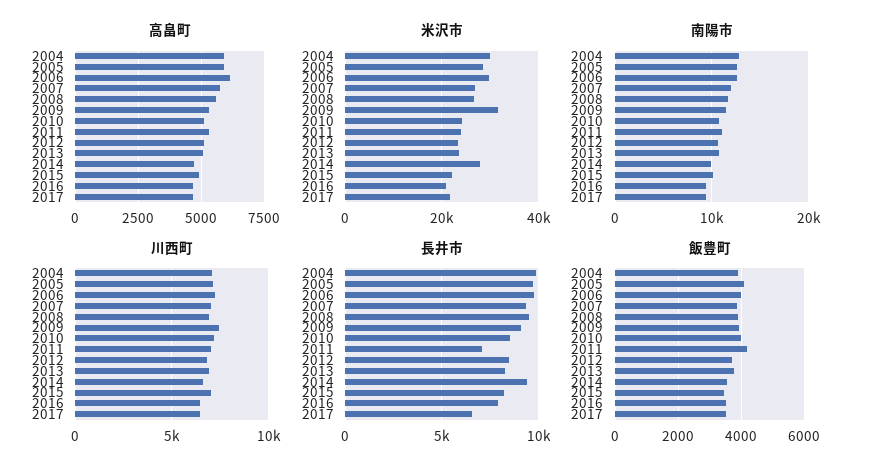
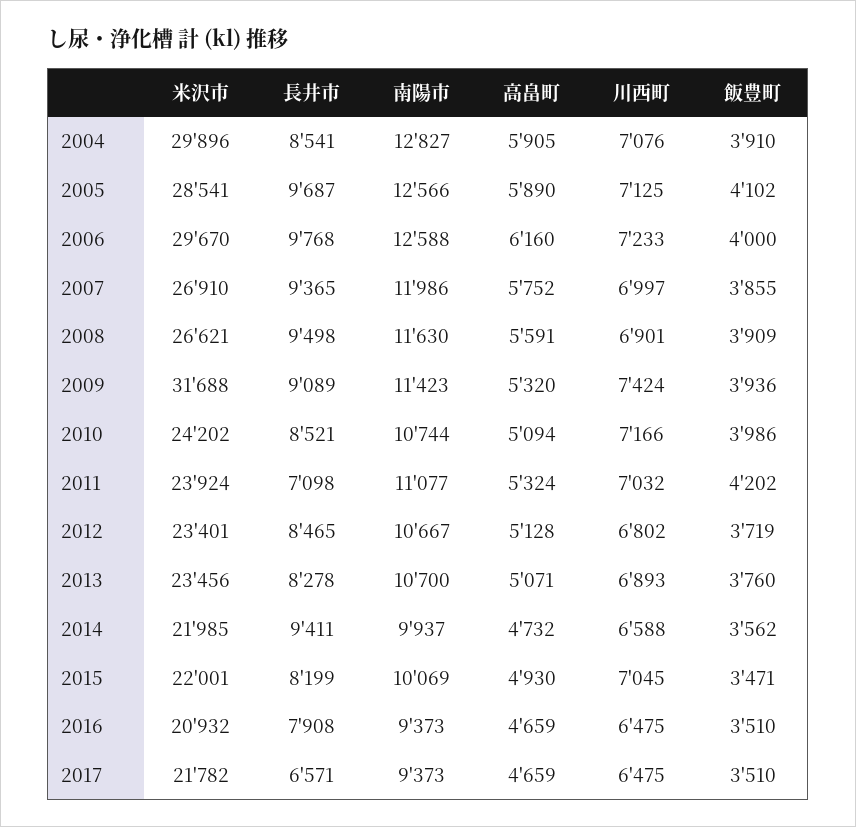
米沢市, 2014: 28000 -> 21985
長井市, 2004: 10000 -> 8541

